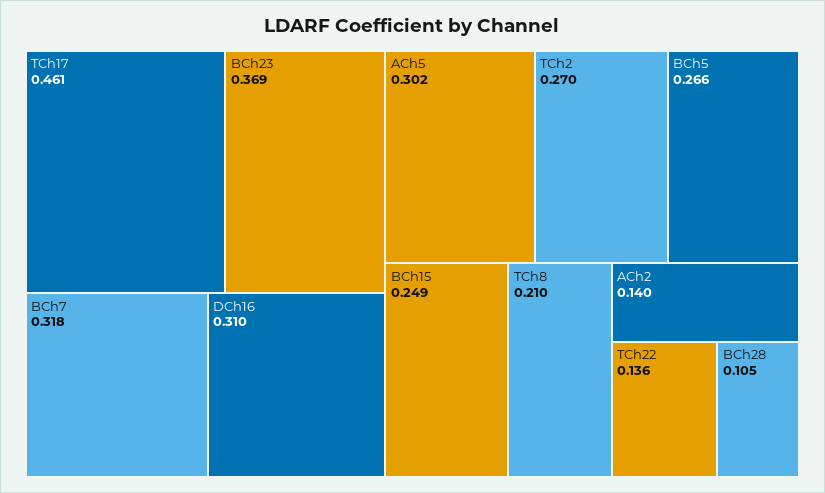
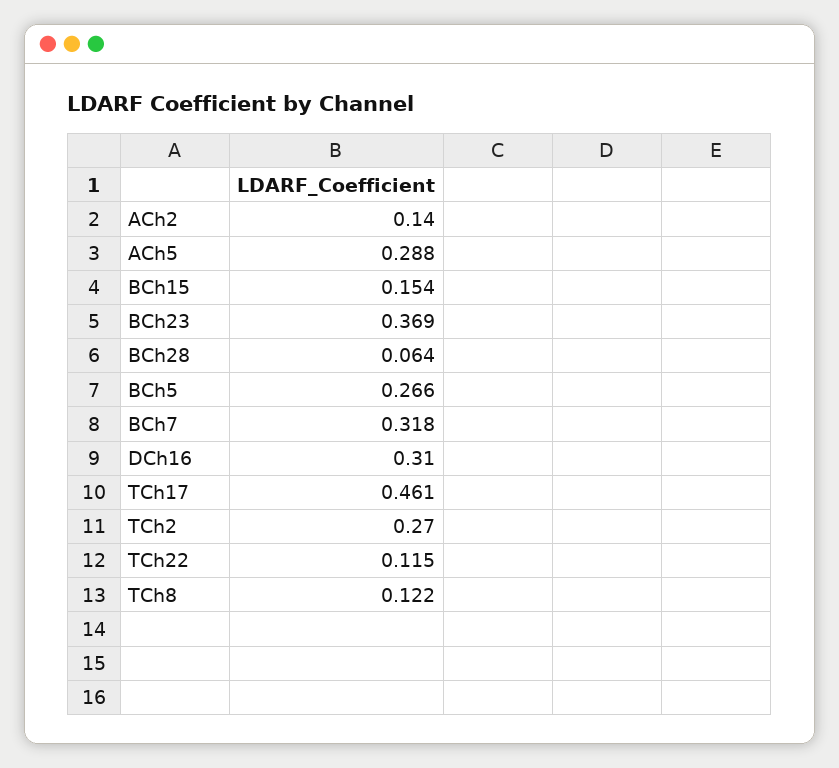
ACh5: 0.302 -> 0.288
BCh15: 0.249 -> 0.154
TCh8: 0.21 -> 0.122
TCh22: 0.136 -> 0.115
BCh28: 0.105 -> 0.064

